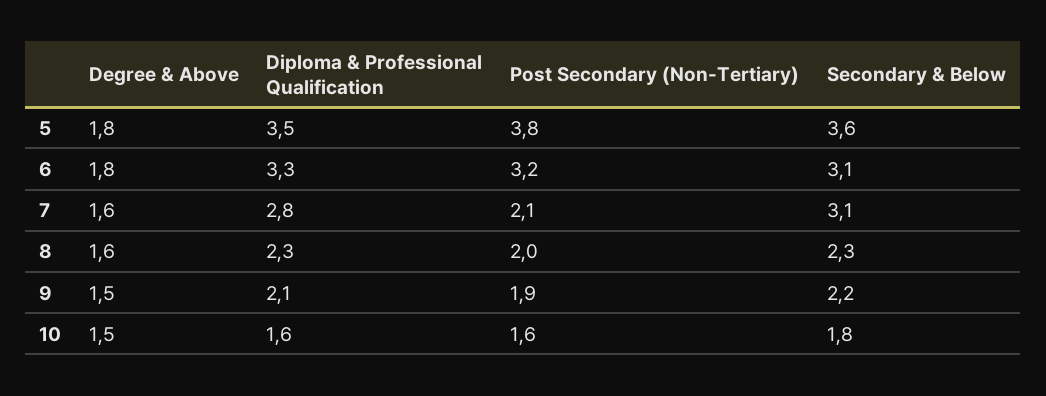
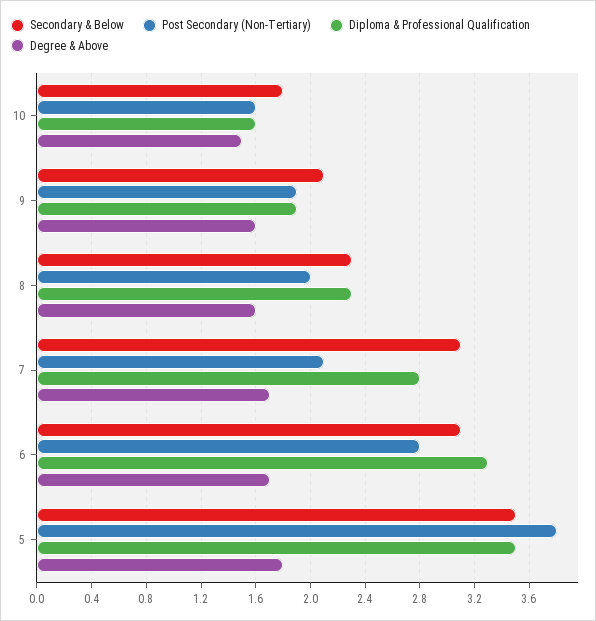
Secondary & Below, 5: 3.6 -> 3.5
Degree & Above, 6: 1.8 -> 1.7
Post Secondary (Non-Tertiary), 6: 3.2 -> 2.8
Degree & Above, 7: 1.6 -> 1.7
Degree & Above, 9: 1.5 -> 1.6
Diploma & Professional Qualification, 9: 2.1 -> 1.9
Secondary & Below, 9: 2.2 -> 2.1

